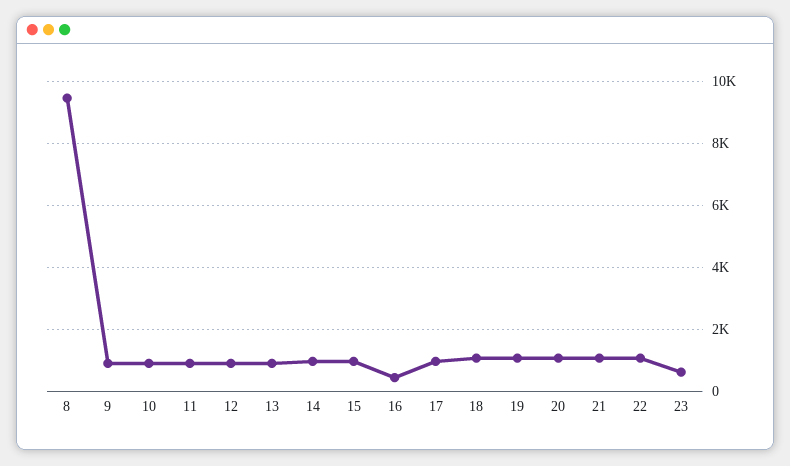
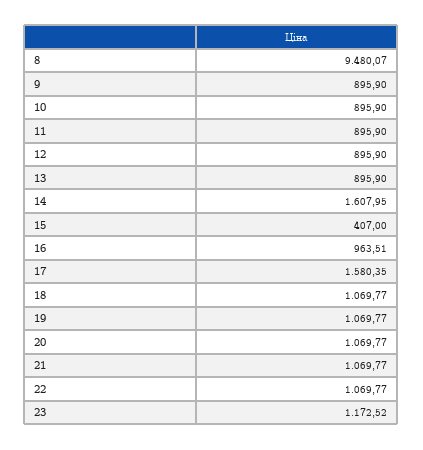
14: 1000 -> 1607.95
15: 1000 -> 407
16: 400 -> 963.51
17: 1000 -> 1580.35
23: 600 -> 1172.52

